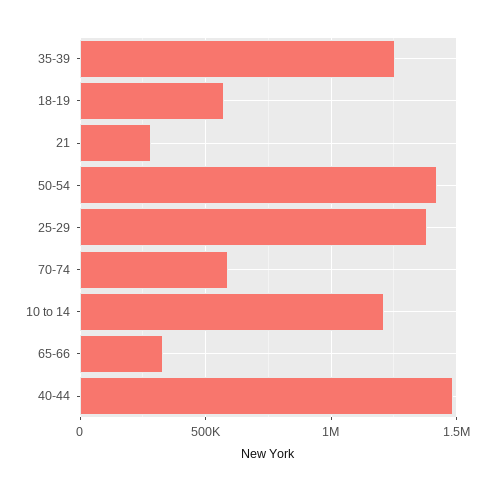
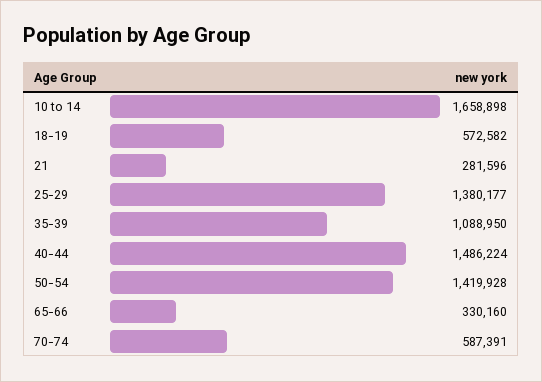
35-39: 1250000 -> 1088950
10 to 14: 1200000 -> 1658898

